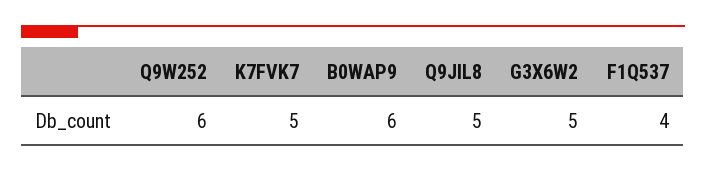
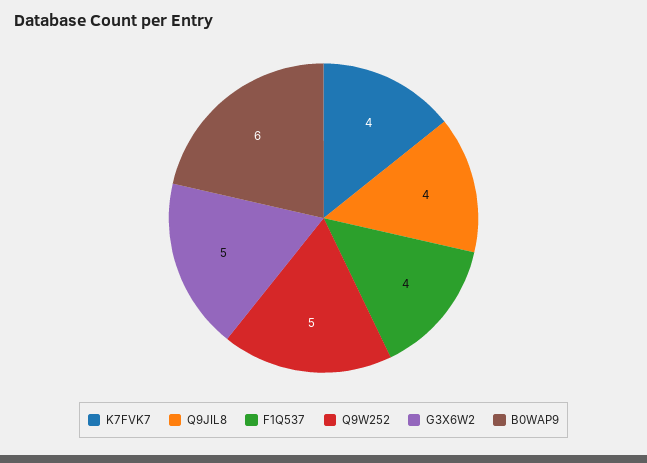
Q9W252: 6 -> 5
K7FVK7: 5 -> 4
Q9JIL8: 5 -> 4

